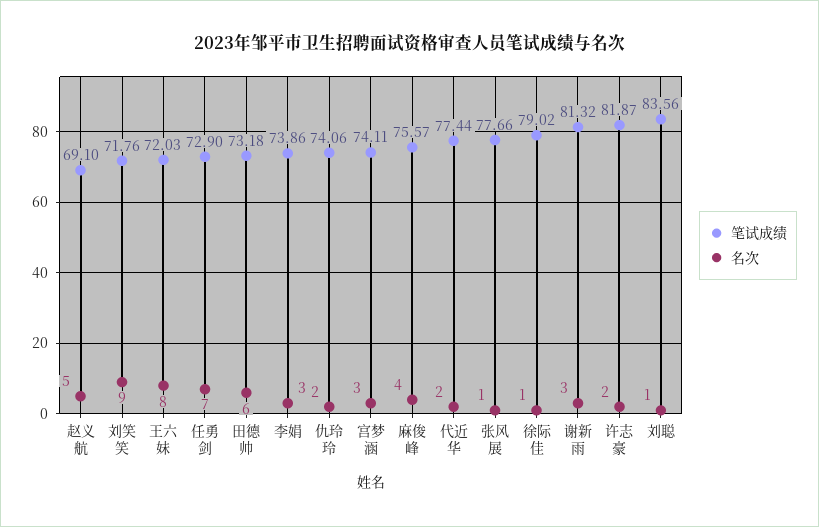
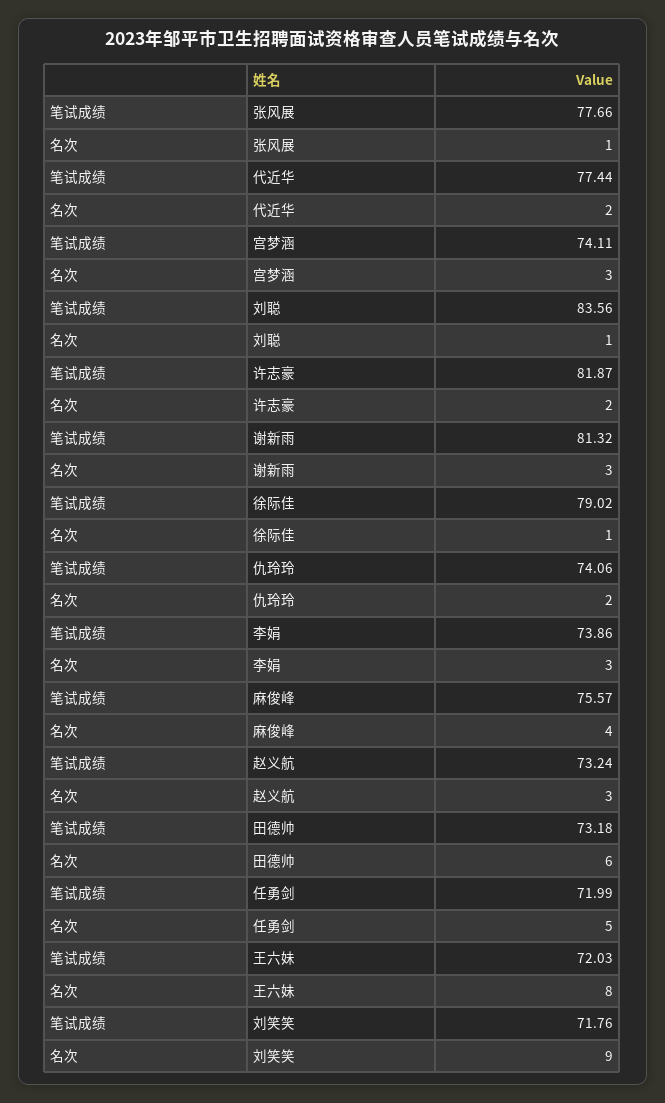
笔试成绩, 赵义航: 69.1 -> 73.24
名次, 赵义航: 5 -> 3
笔试成绩, 任勇剑: 72.9 -> 71.99
名次, 任勇剑: 7 -> 5

